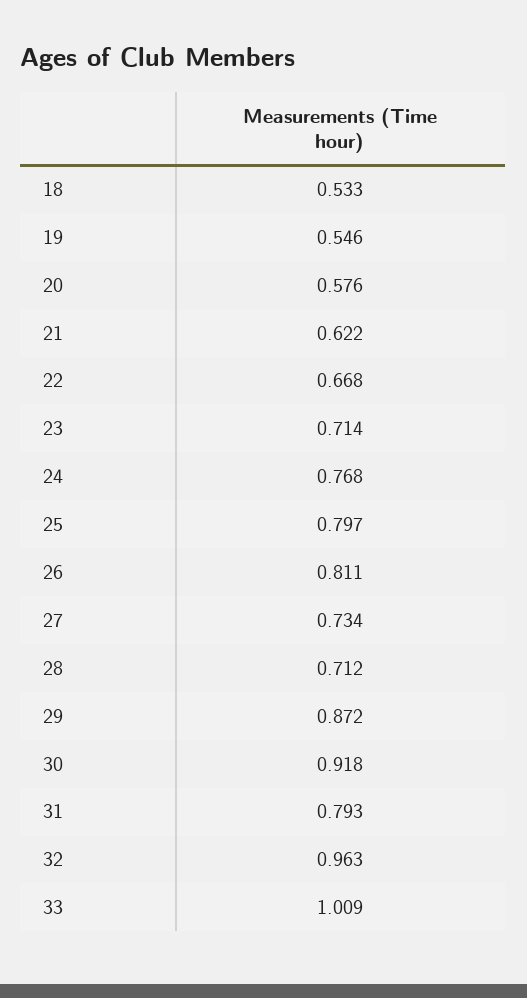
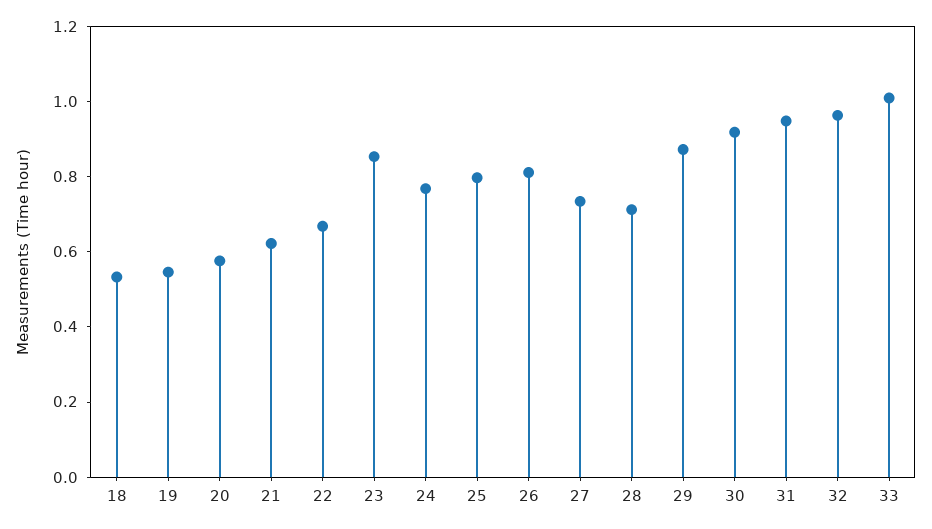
23: 0.714 -> 0.85
31: 0.793 -> 0.95

